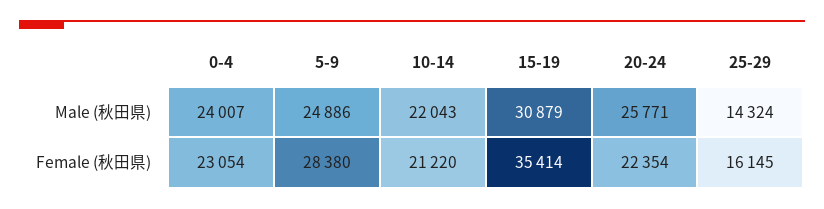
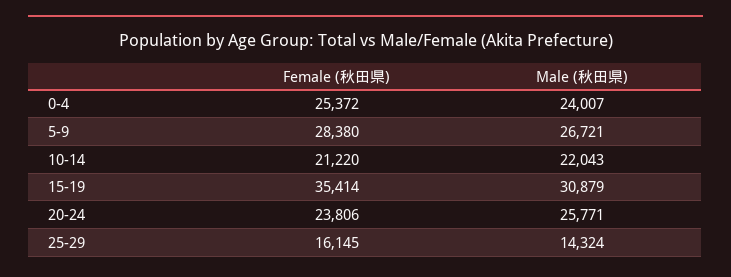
5-9, Male (秋田県): 24886 -> 26721
0-4, Female (秋田県): 23054 -> 25372
20-24, Female (秋田県): 22354 -> 23806

